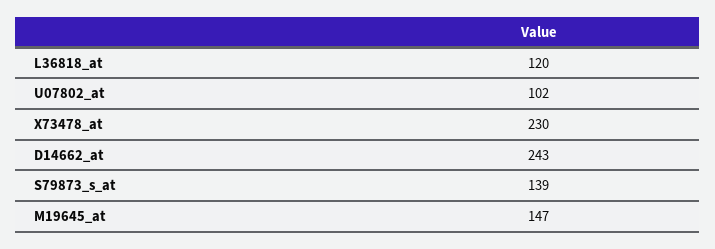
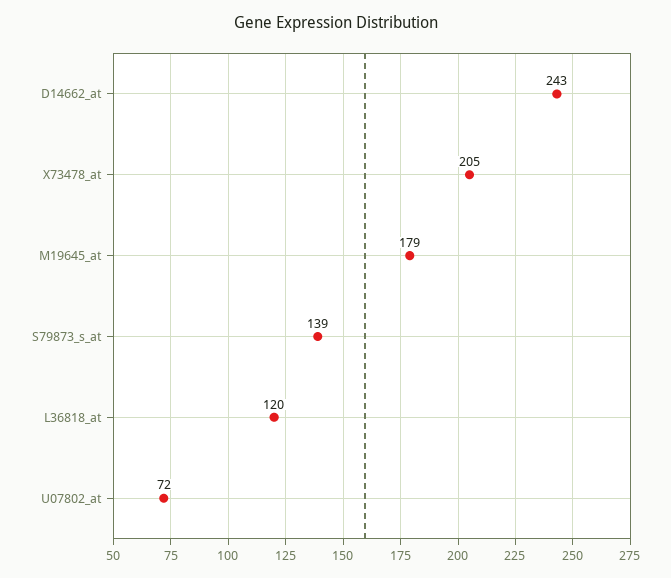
U07802_at: 102 -> 72
X73478_at: 230 -> 205
M19645_at: 147 -> 179

